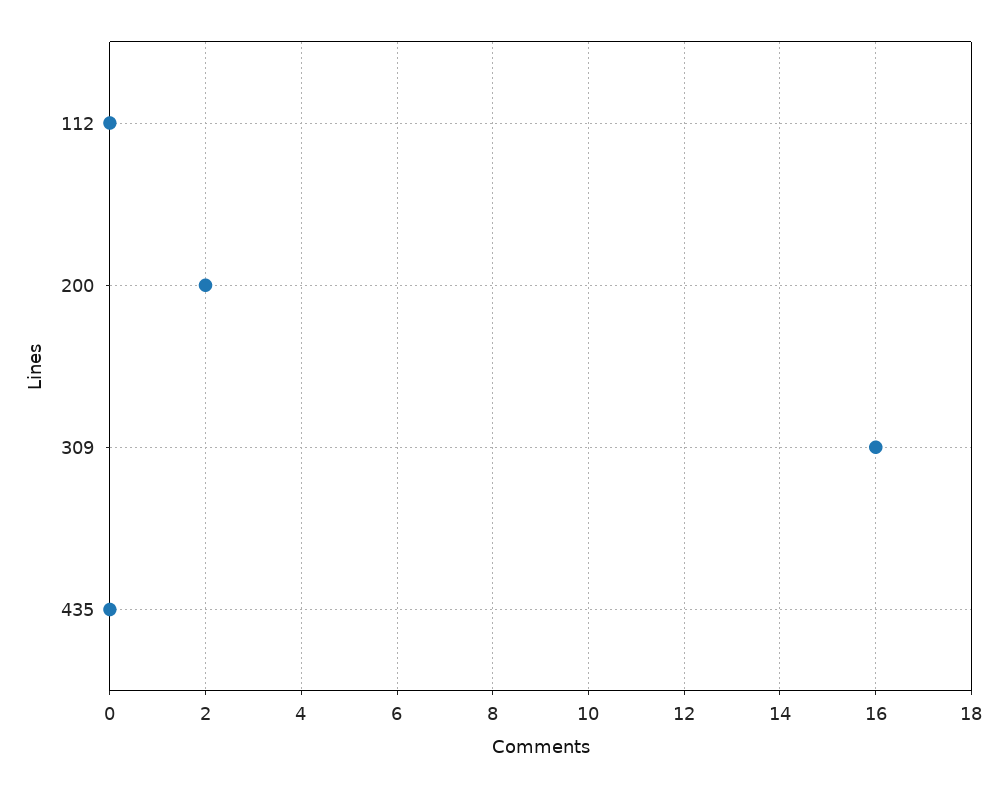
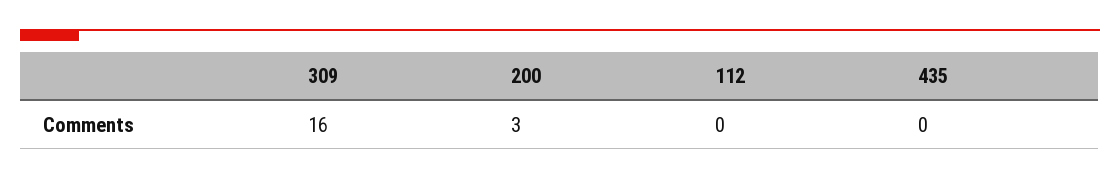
200: 2 -> 3

